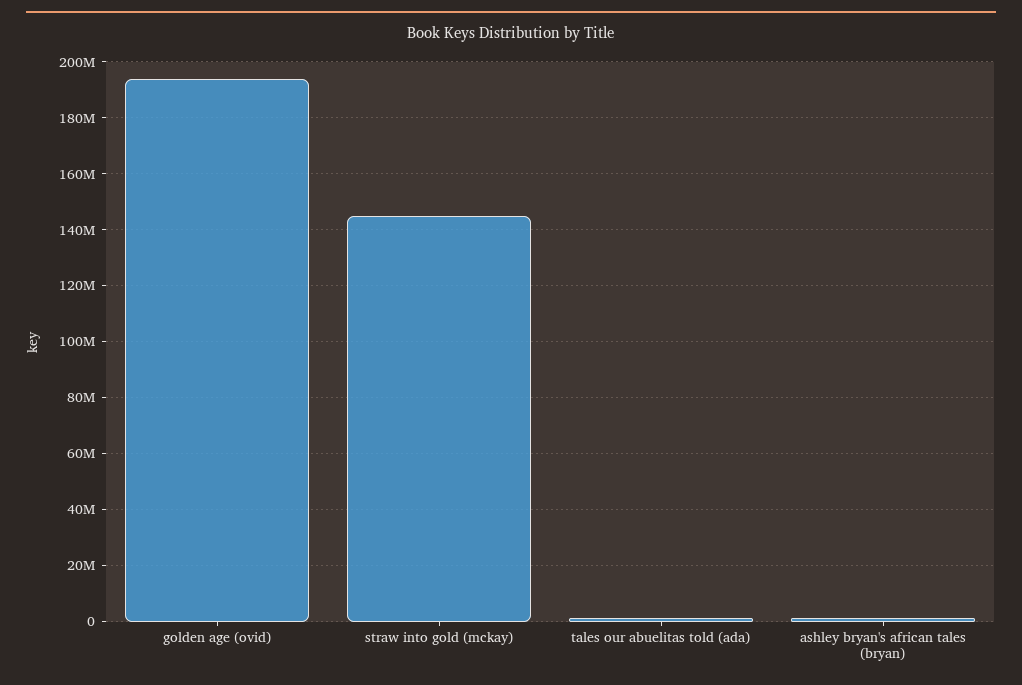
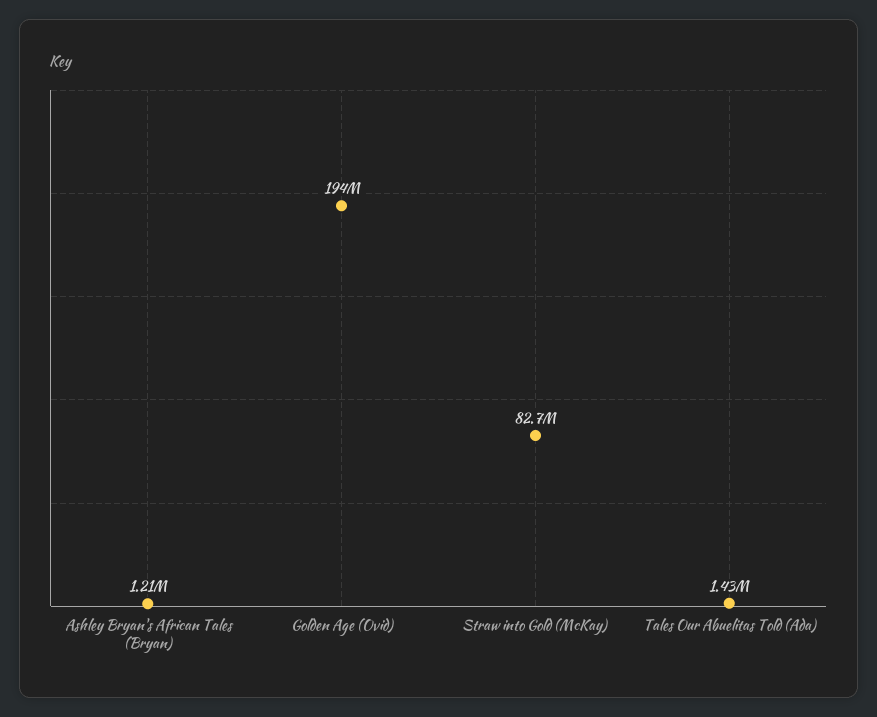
straw into gold (mckay): 145000000 -> 82700000

